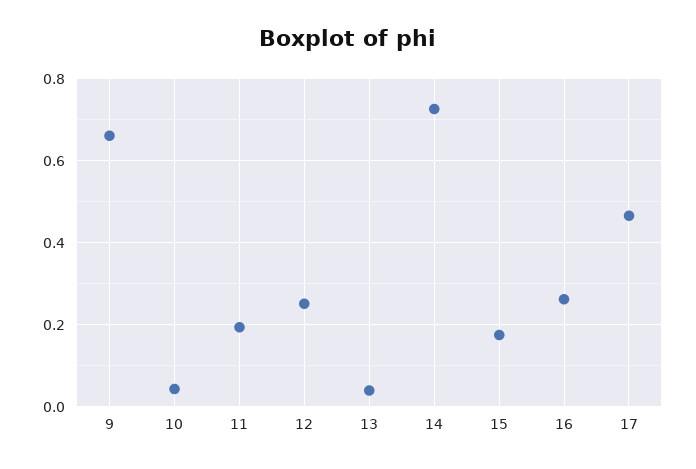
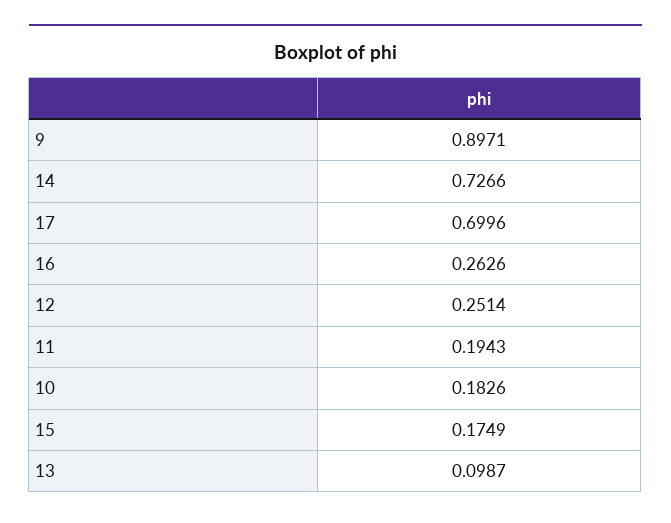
9: 0.66 -> 0.8971
10: 0.04 -> 0.1826
13: 0.04 -> 0.0987
17: 0.46 -> 0.6996

